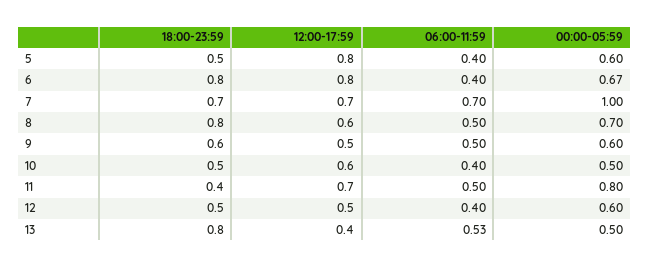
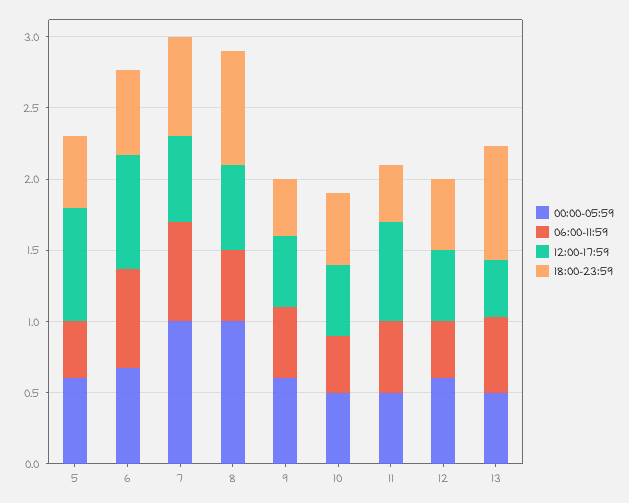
18:00-23:59, 6: 0.8 -> 0.6
06:00-11:59, 6: 0.4 -> 0.7
12:00-17:59, 7: 0.7 -> 0.6
00:00-05:59, 8: 0.7 -> 1
18:00-23:59, 9: 0.6 -> 0.4
12:00-17:59, 10: 0.6 -> 0.5
00:00-05:59, 11: 0.8 -> 0.5

